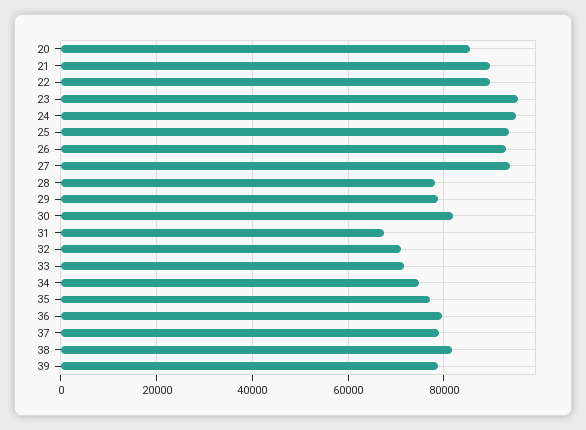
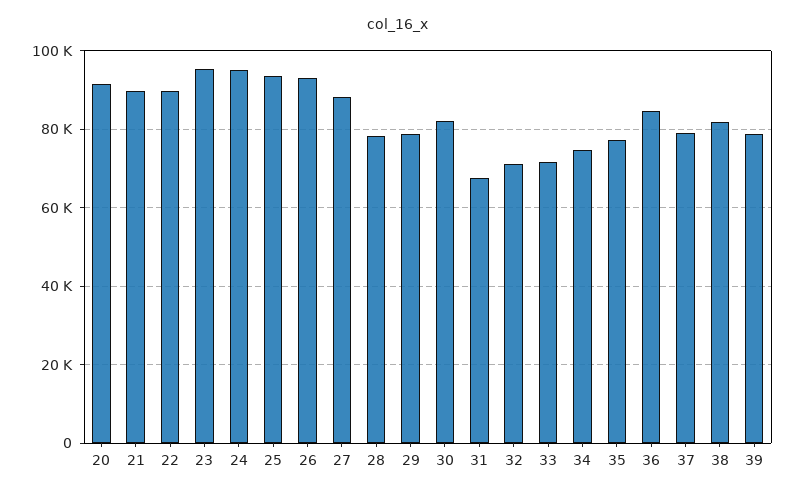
20: 86000 -> 92000
27: 94000 -> 88000
36: 80000 -> 84000

